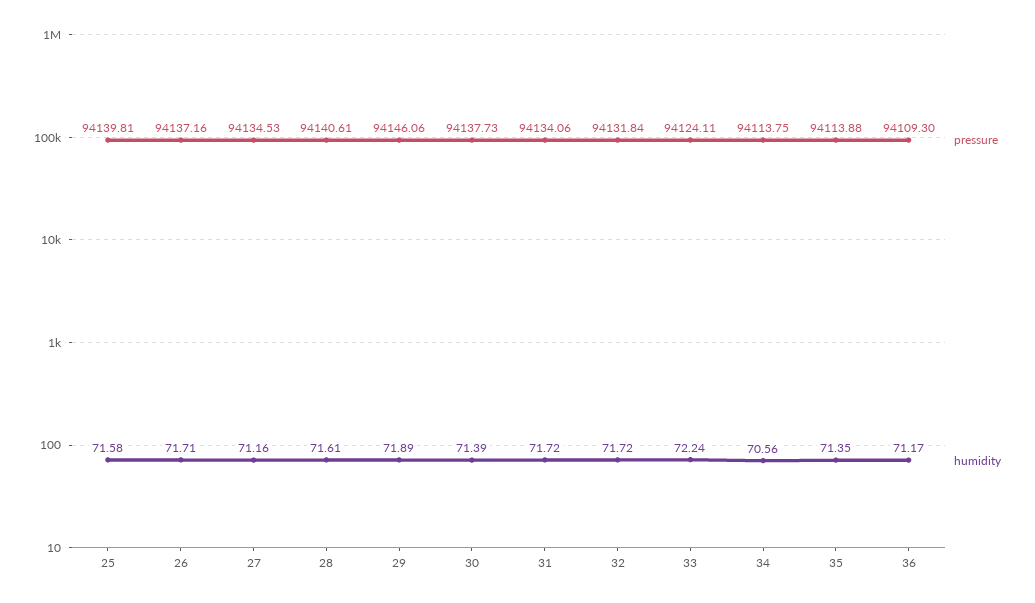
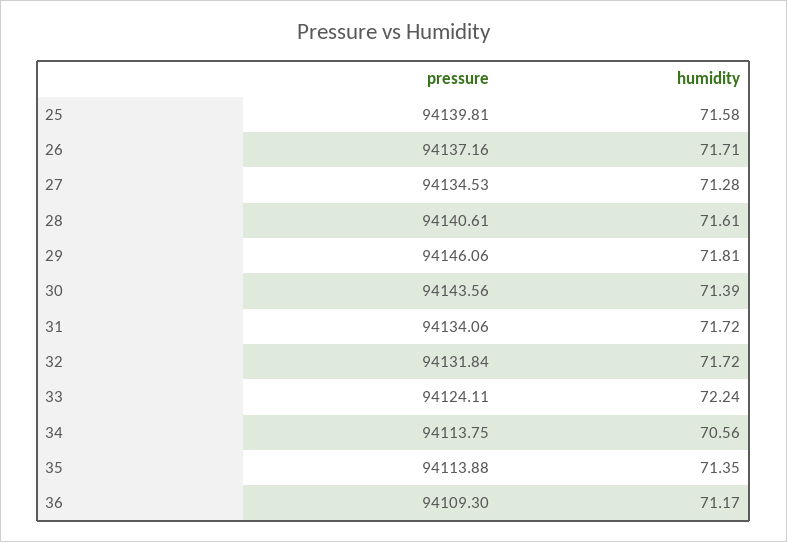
humidity, 27: 71.16 -> 71.28
humidity, 29: 71.89 -> 71.81
pressure, 30: 94137.73 -> 94143.56

